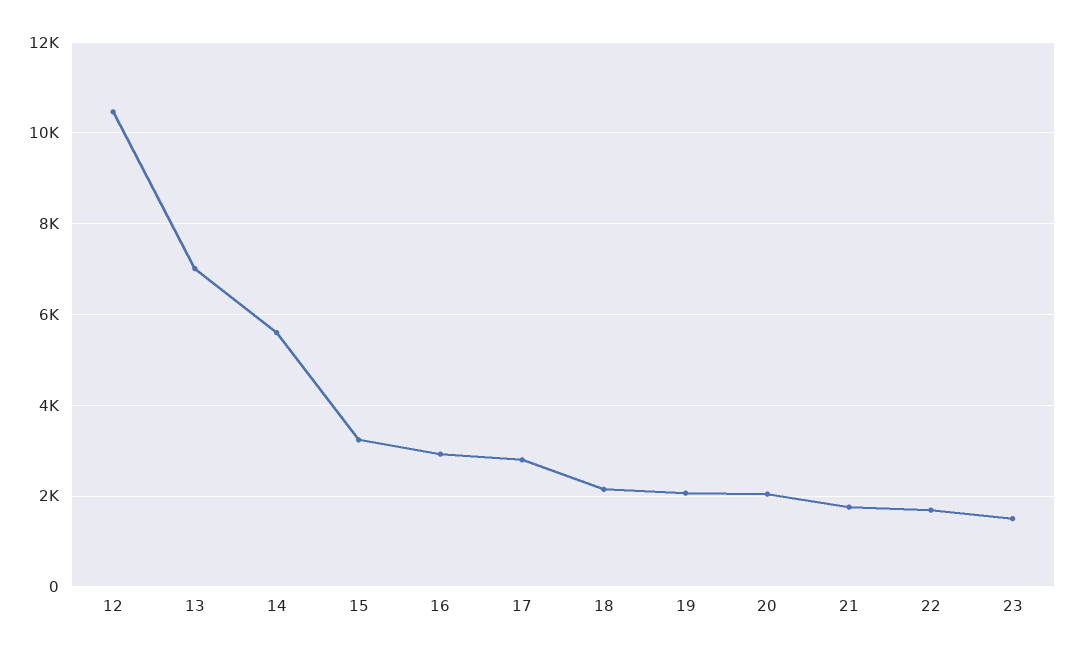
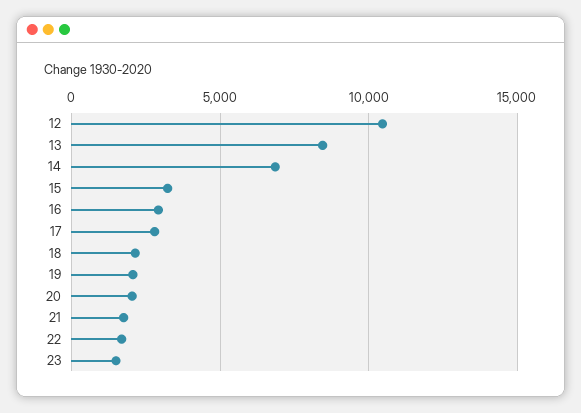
13: 7000 -> 8500
14: 5600 -> 7000

